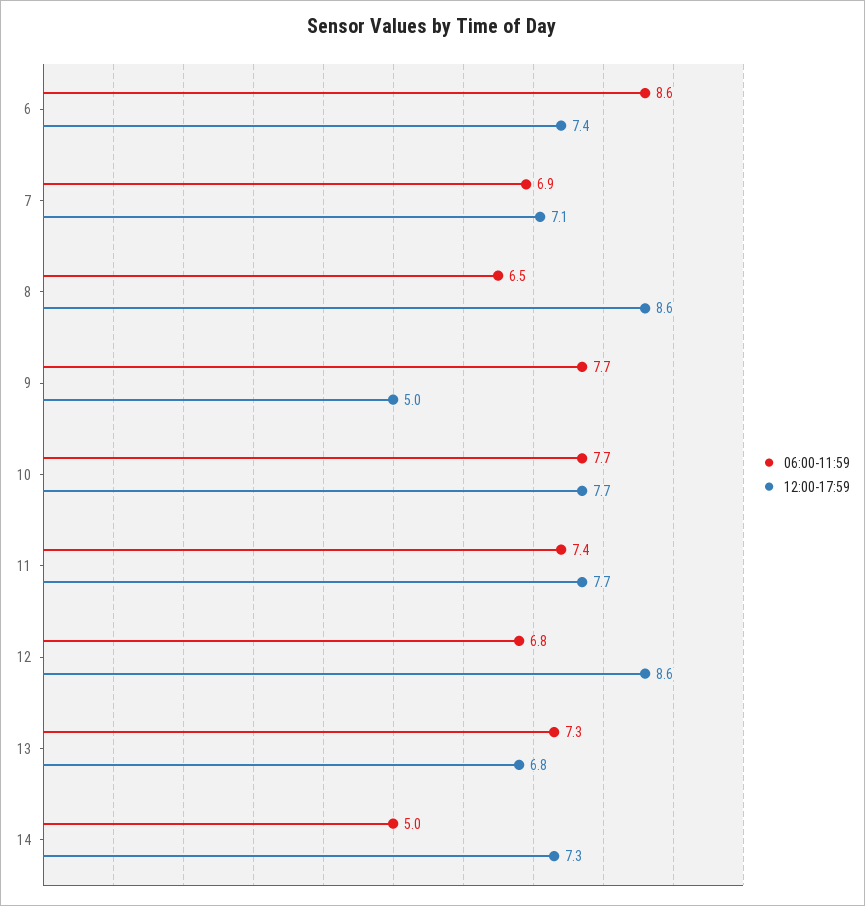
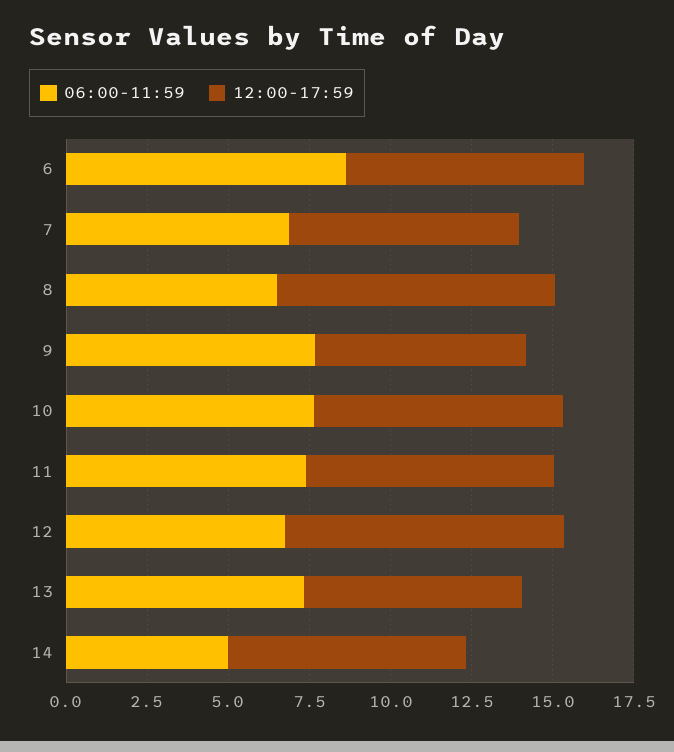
12:00-17:59, 9: 5 -> 6.5

